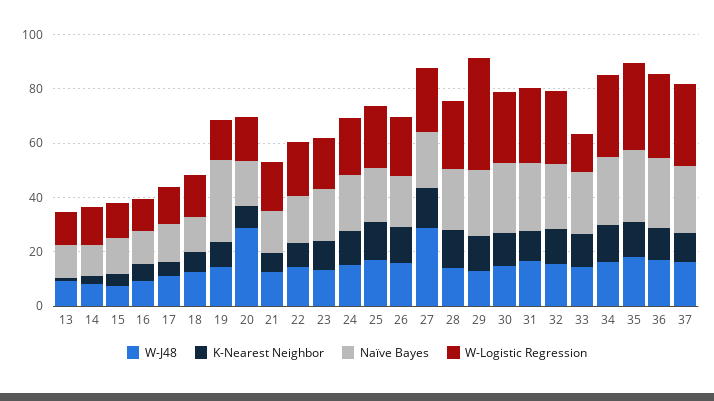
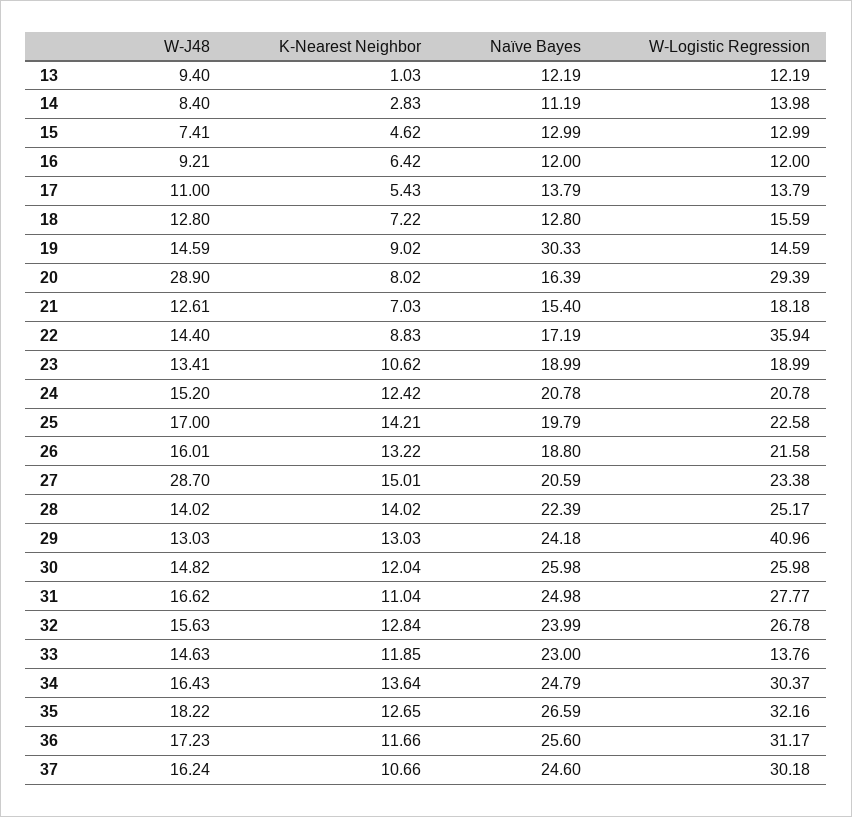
W-Logistic Regression, 20: 15 -> 29.39
W-Logistic Regression, 22: 20 -> 35.94

